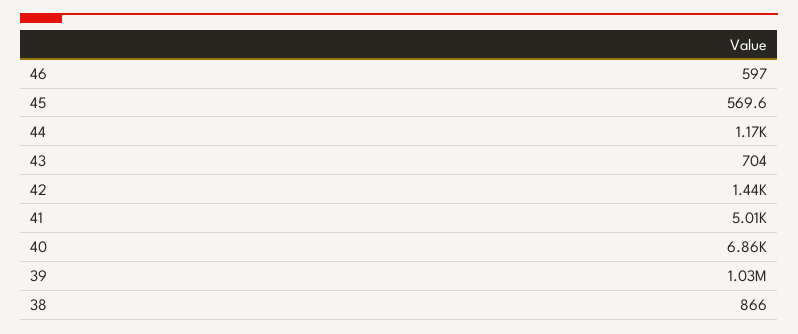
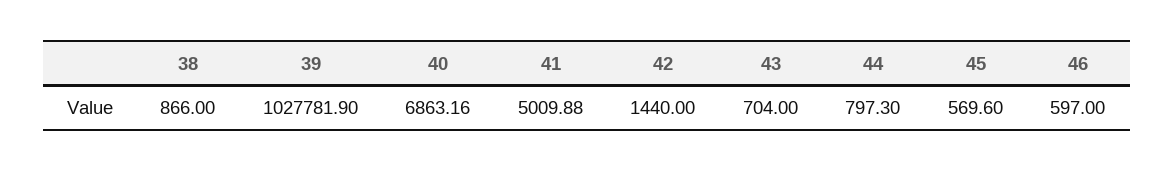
44: 1170 -> 797.3

